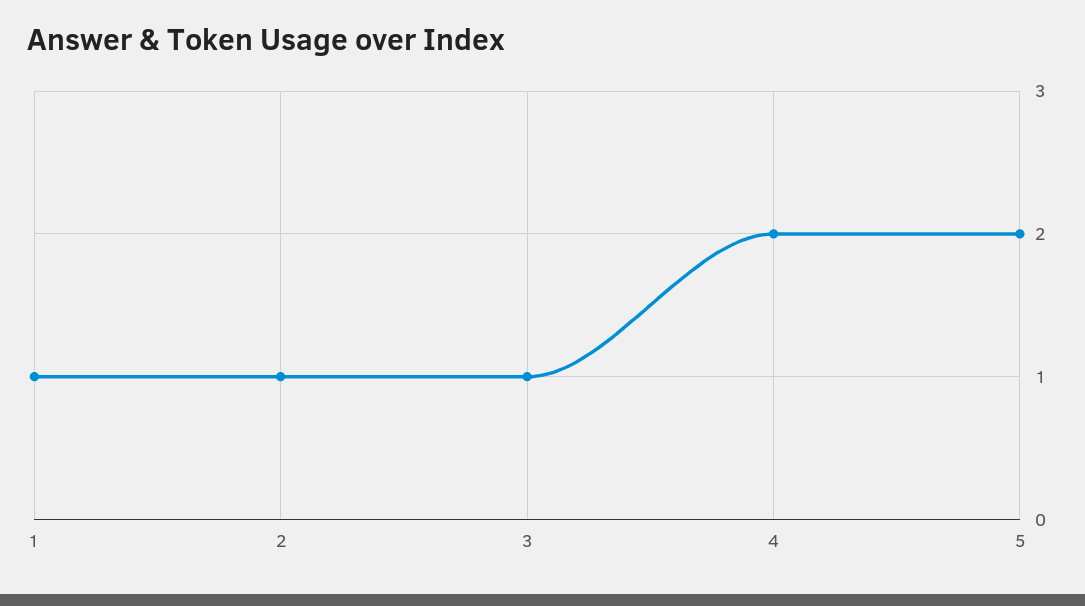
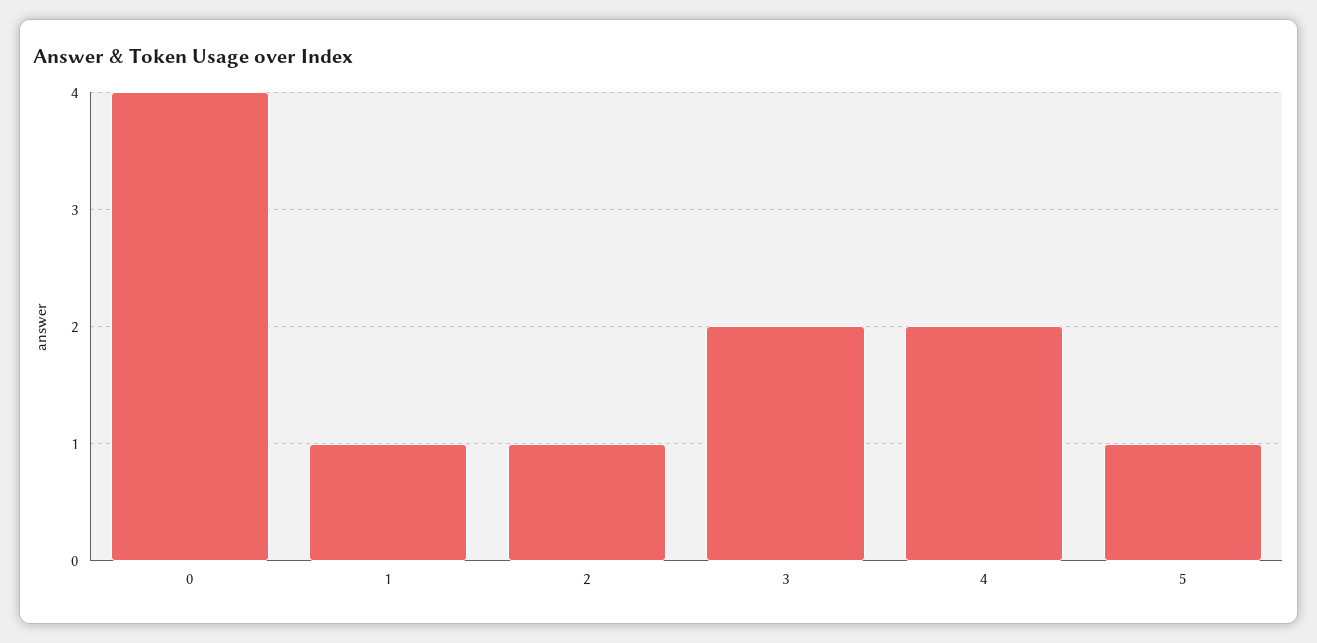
3: 1 -> 2
5: 2 -> 1
0: none -> 4

